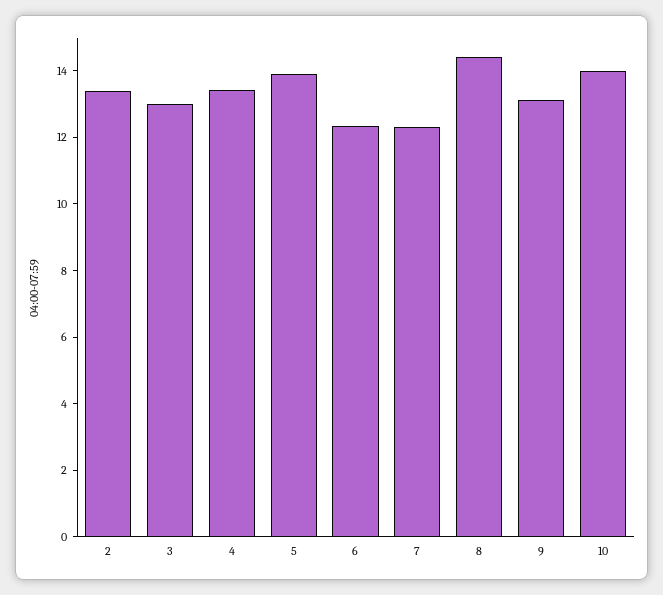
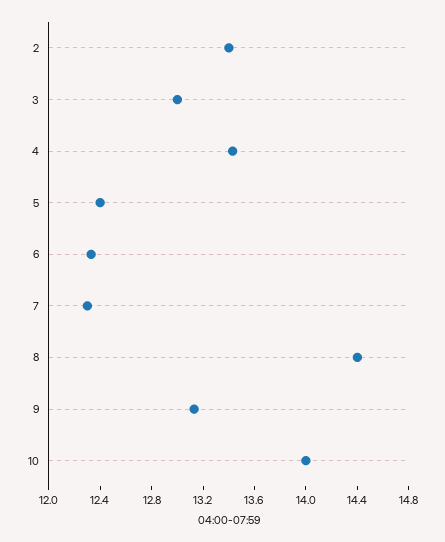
5: 14 -> 12.4

